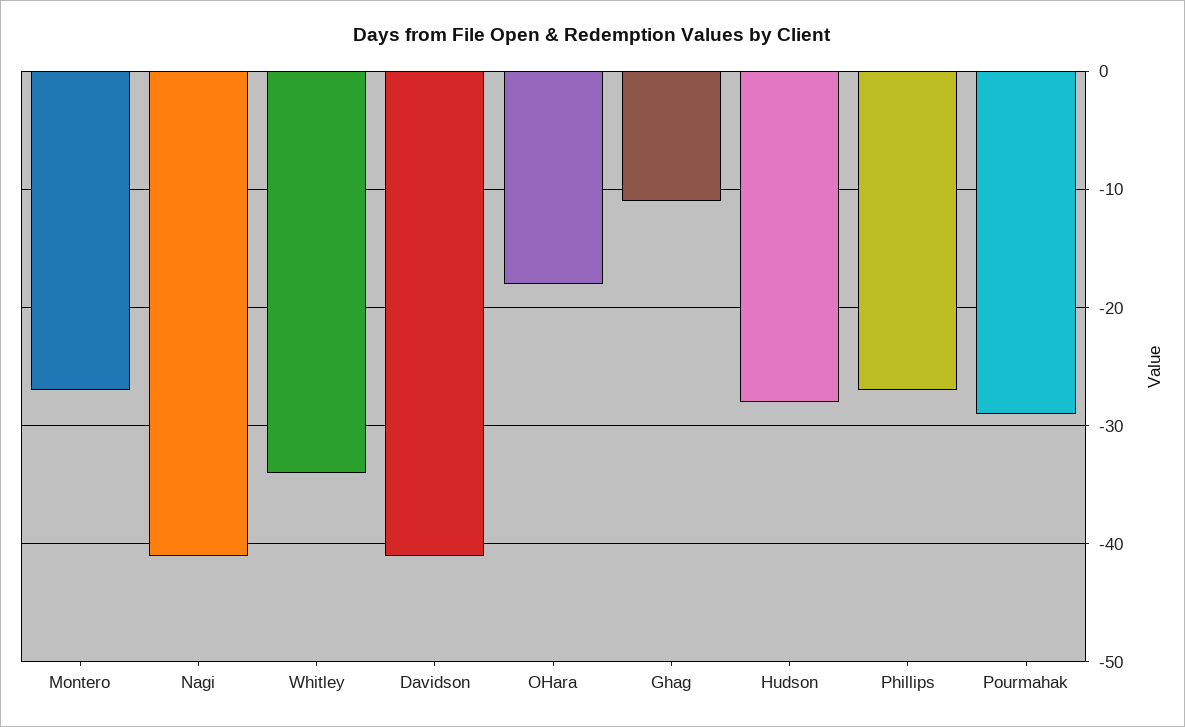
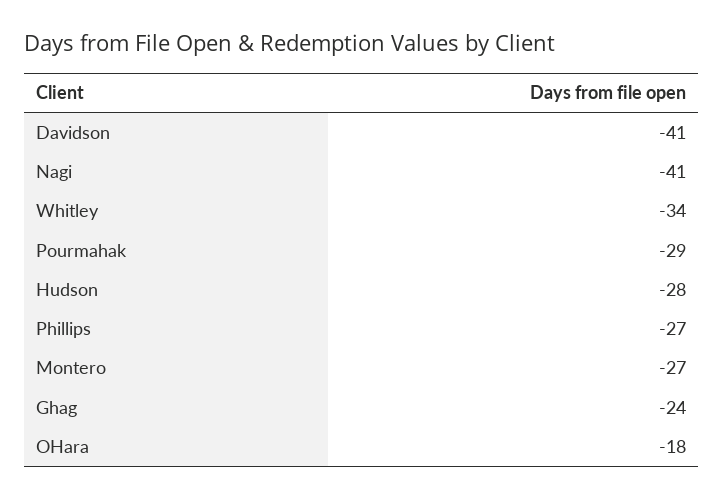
Ghag: -11 -> -24

